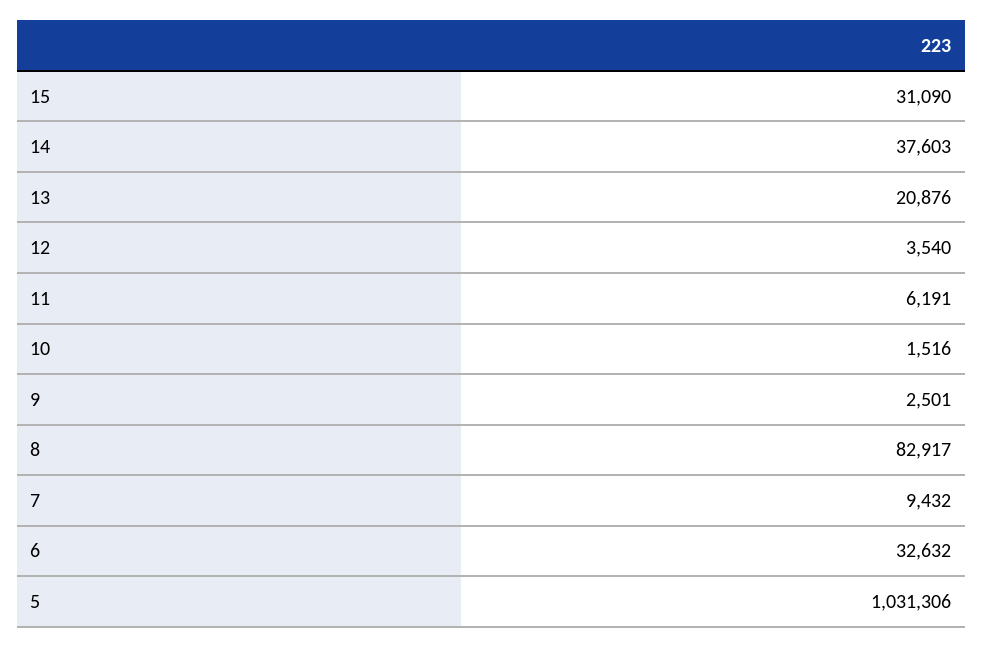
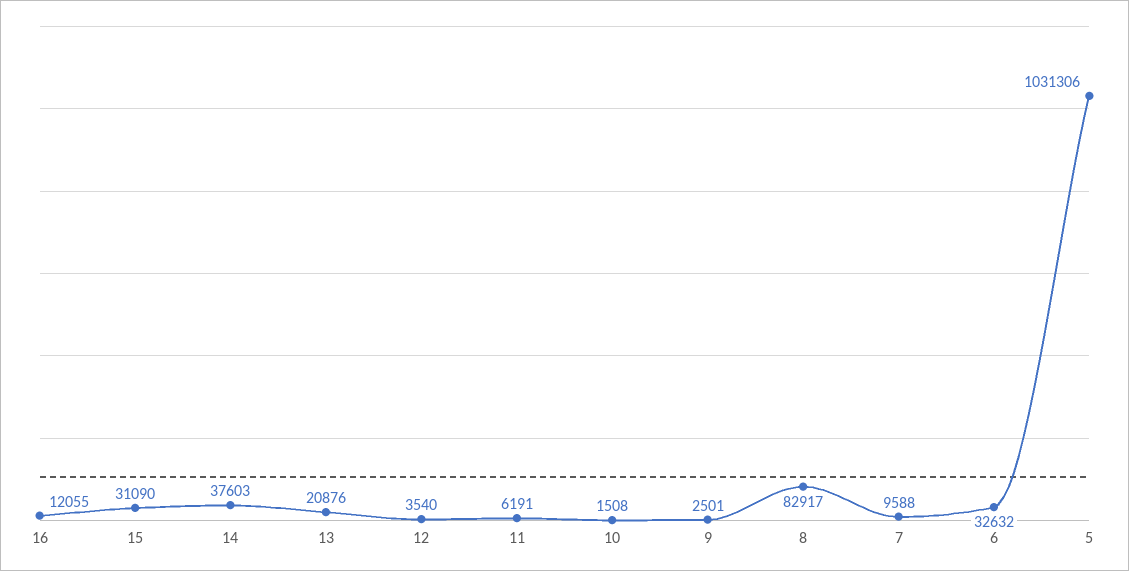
10: 1516 -> 1508
7: 9432 -> 9588
16: none -> 12055

